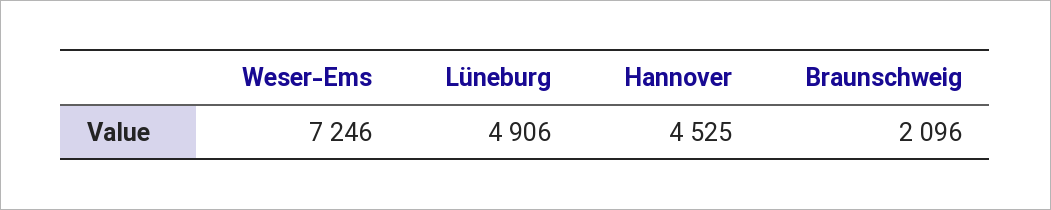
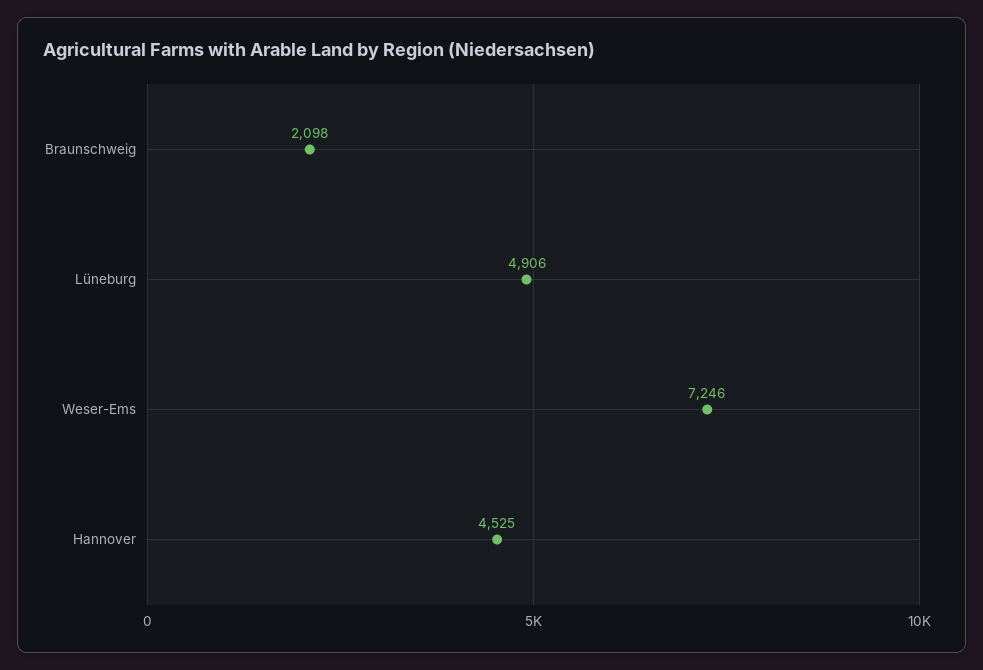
Braunschweig: 2096 -> 2098

